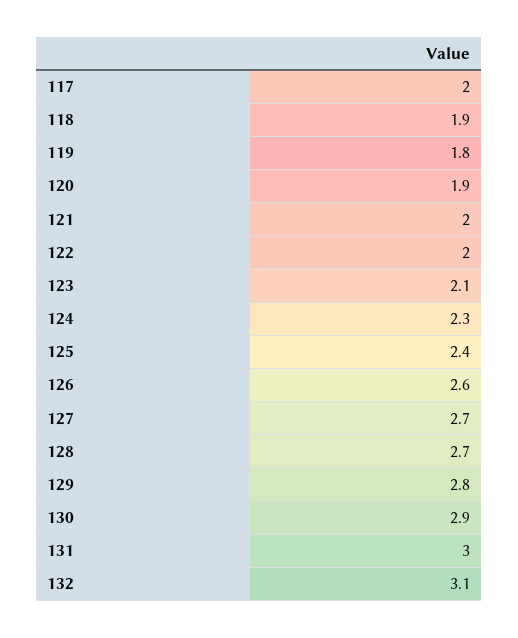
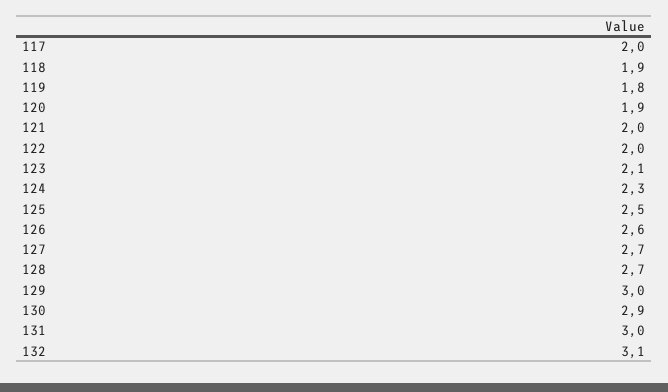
125: 2.4 -> 2.5
129: 2.8 -> 3

